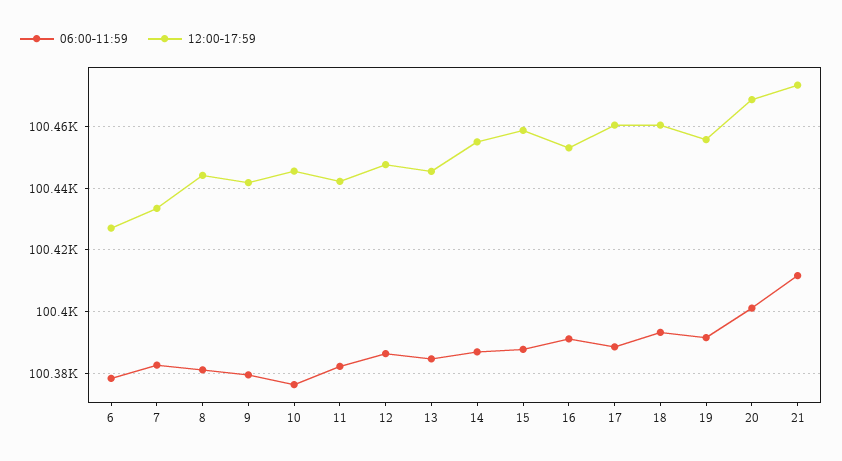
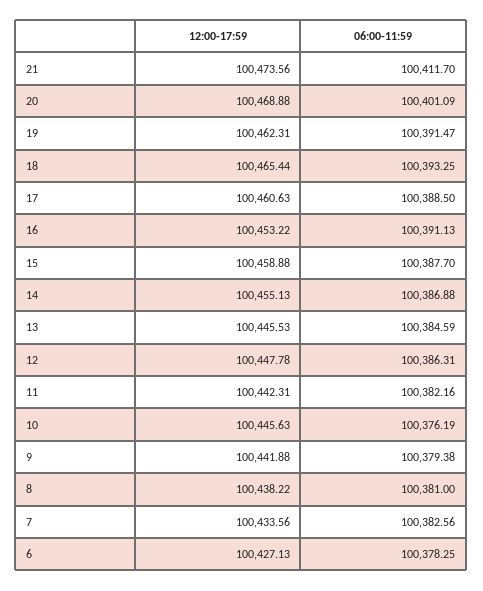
12:00-17:59, 8: 100444 -> 100438.22
12:00-17:59, 18: 100460 -> 100465.44
12:00-17:59, 19: 100456 -> 100462.31

